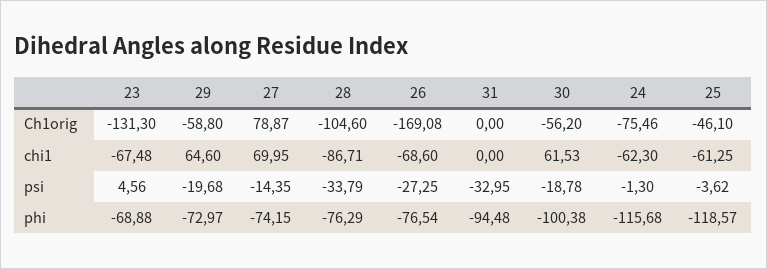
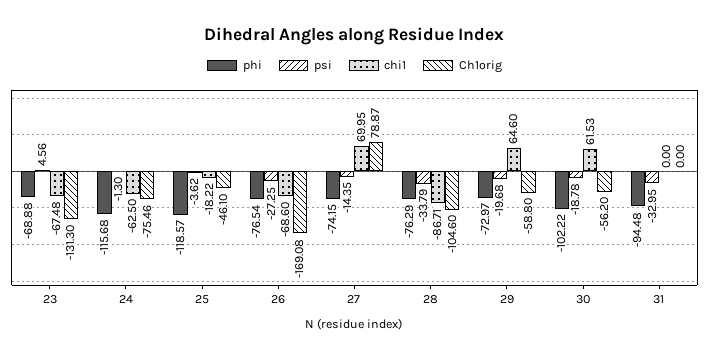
chi1, 24: -62.3 -> -62.5
chi1, 25: -61.25 -> -18.22
phi, 30: -100.38 -> -102.22

